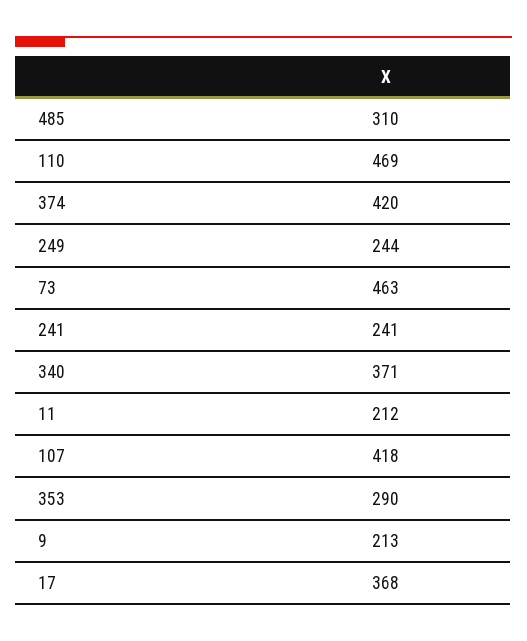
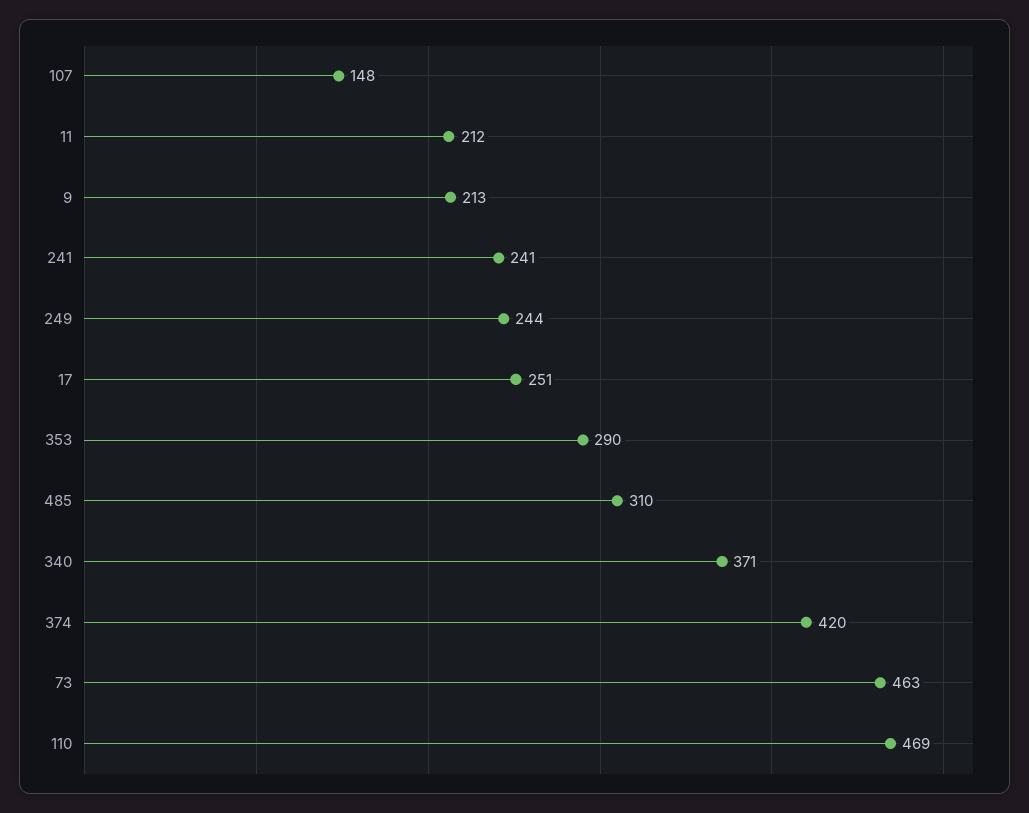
107: 418 -> 148
17: 368 -> 251

